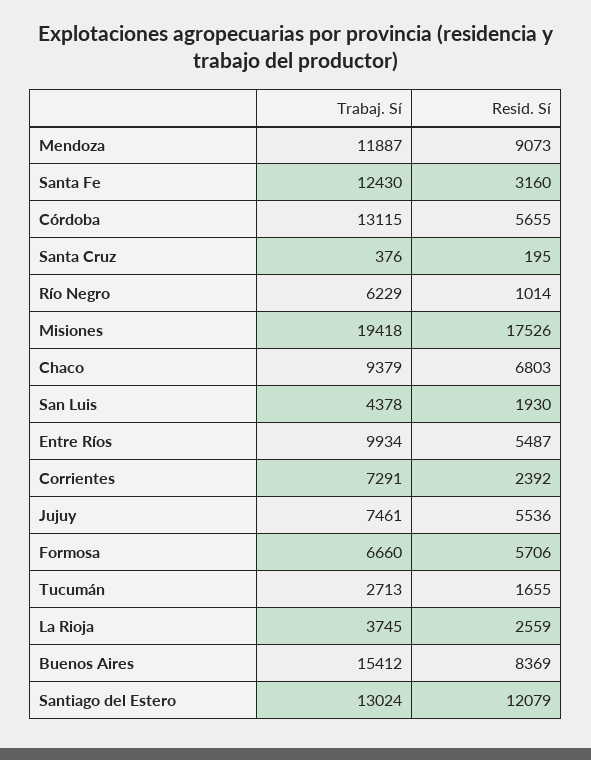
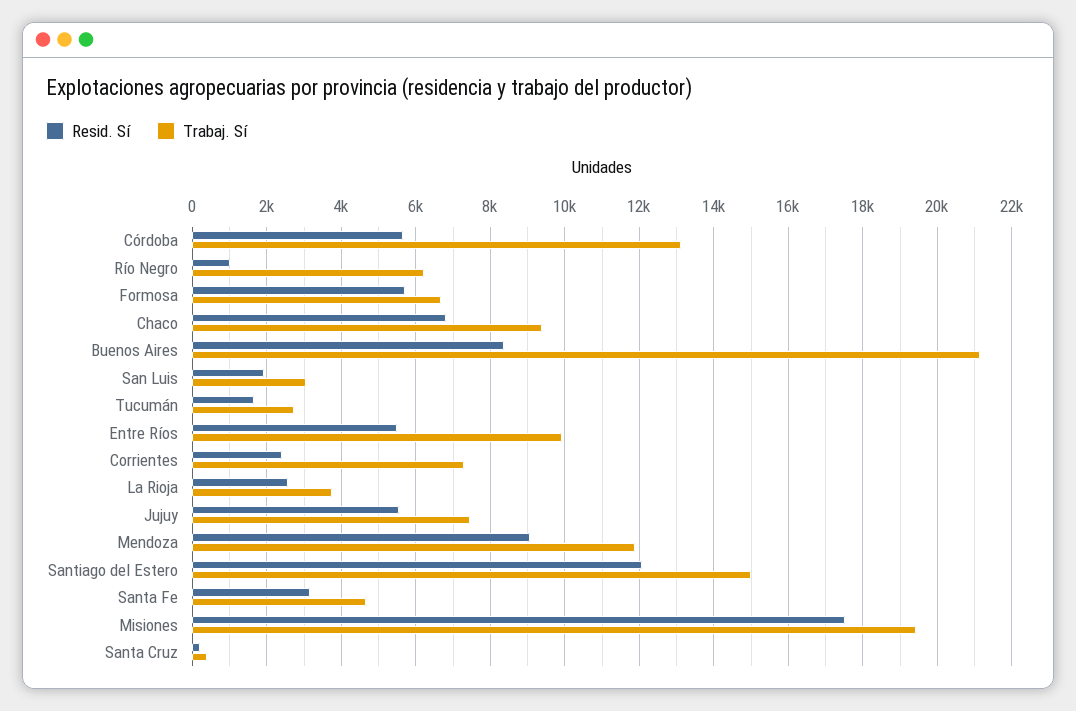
Trabaj. Sí, Santa Fe: 12430 -> 4600
Trabaj. Sí, San Luis: 4378 -> 3000
Trabaj. Sí, Buenos Aires: 15412 -> 21200
Trabaj. Sí, Santiago del Estero: 13024 -> 15000

